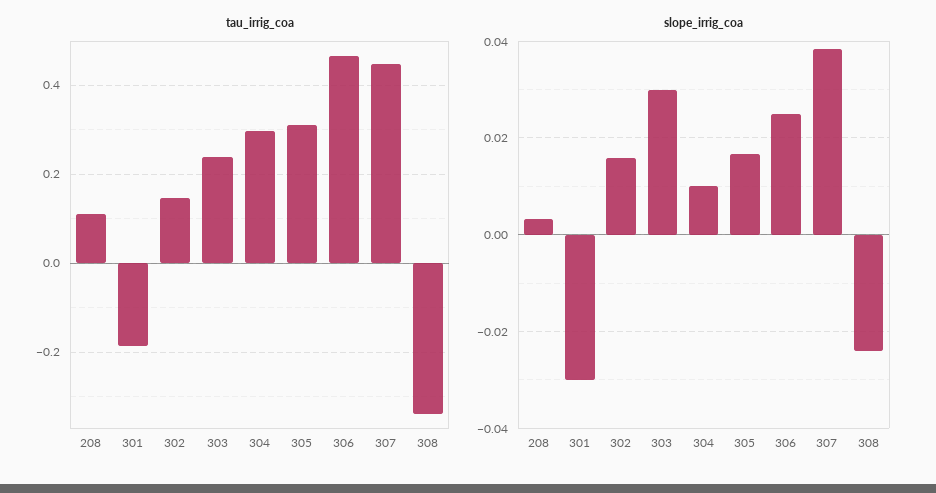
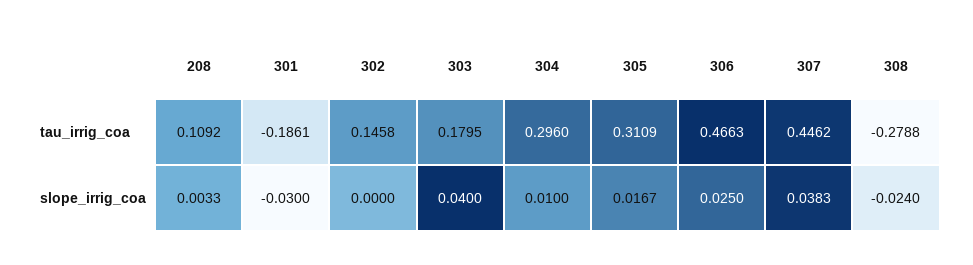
tau_irrig_coa, 303: 0.24 -> 0.1795
tau_irrig_coa, 308: -0.34 -> -0.2788
slope_irrig_coa, 302: 0.016 -> 0
slope_irrig_coa, 303: 0.03 -> 0.04

